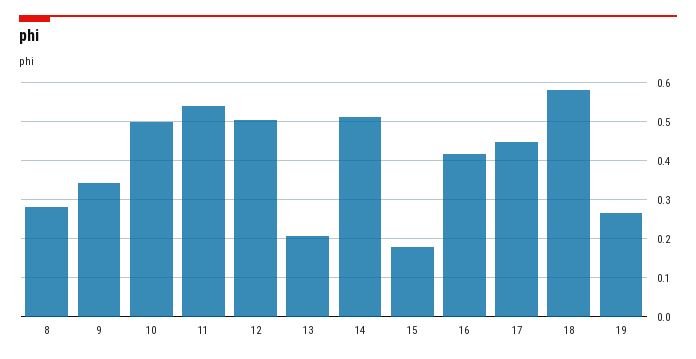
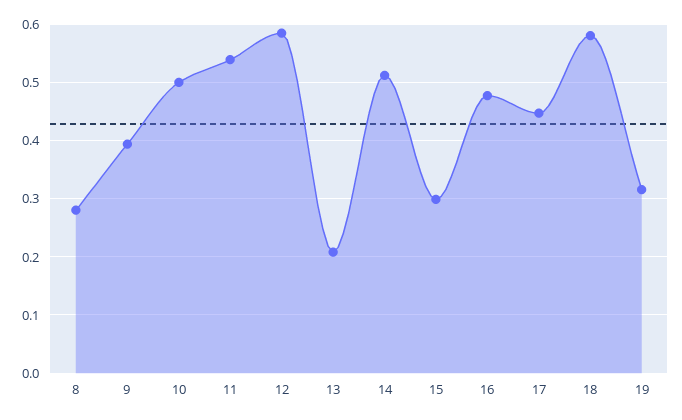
9: 0.34 -> 0.4
12: 0.5 -> 0.58
15: 0.18 -> 0.3
16: 0.42 -> 0.48
19: 0.26 -> 0.32

